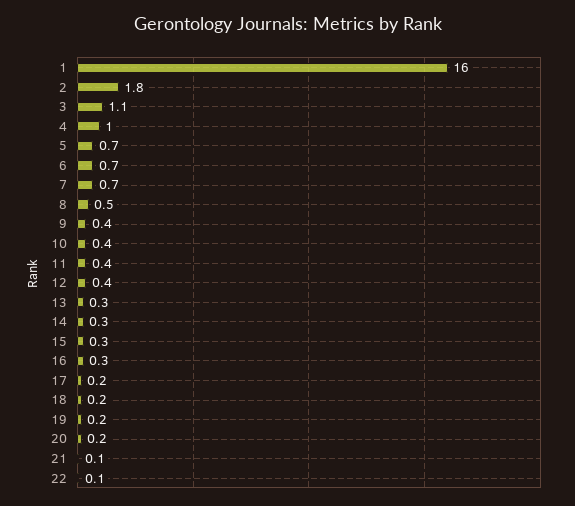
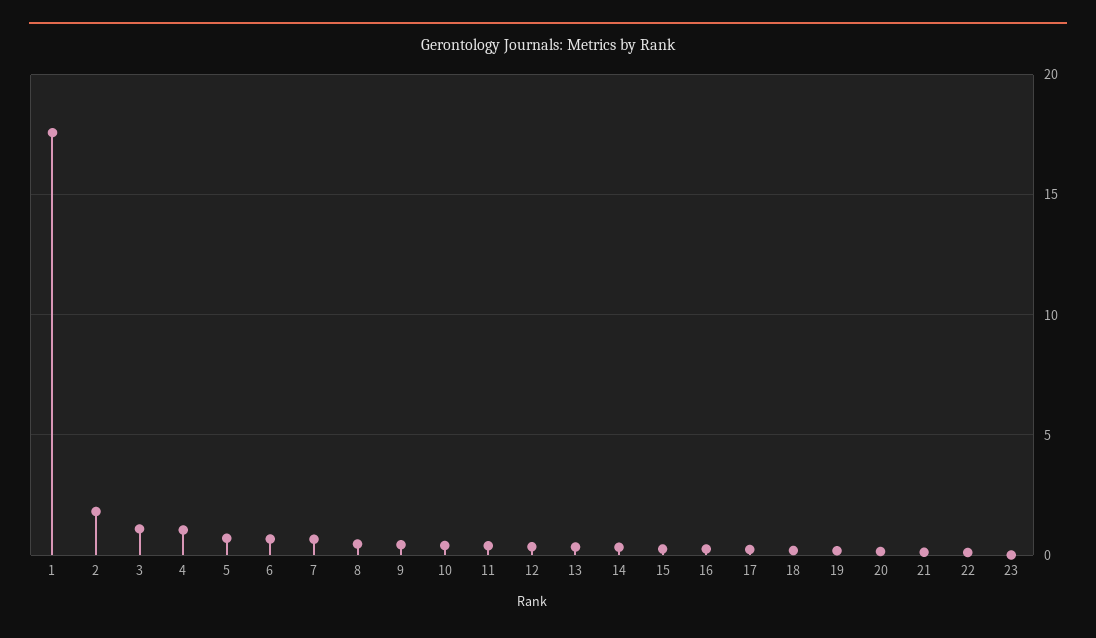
1: 16 -> 17.5
23: none -> 0

